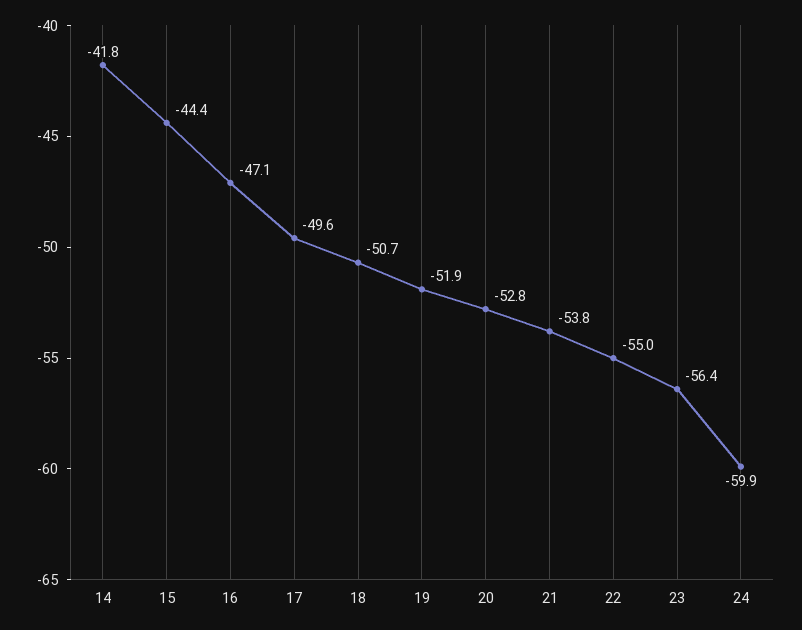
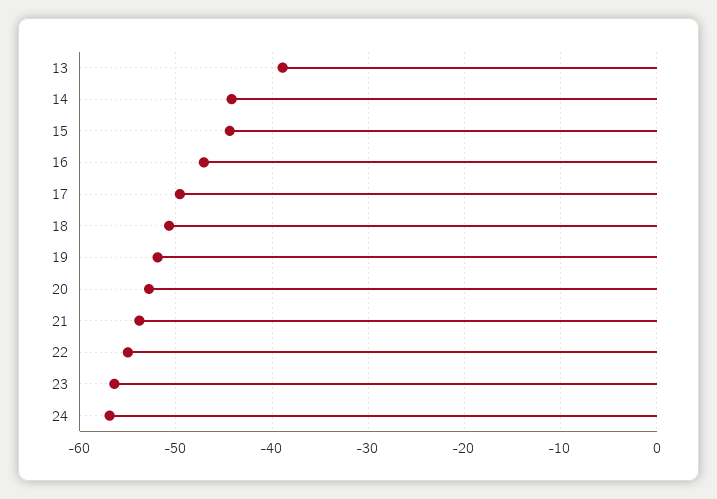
14: -41.8 -> -44
24: -59.9 -> -57
13: none -> -39

